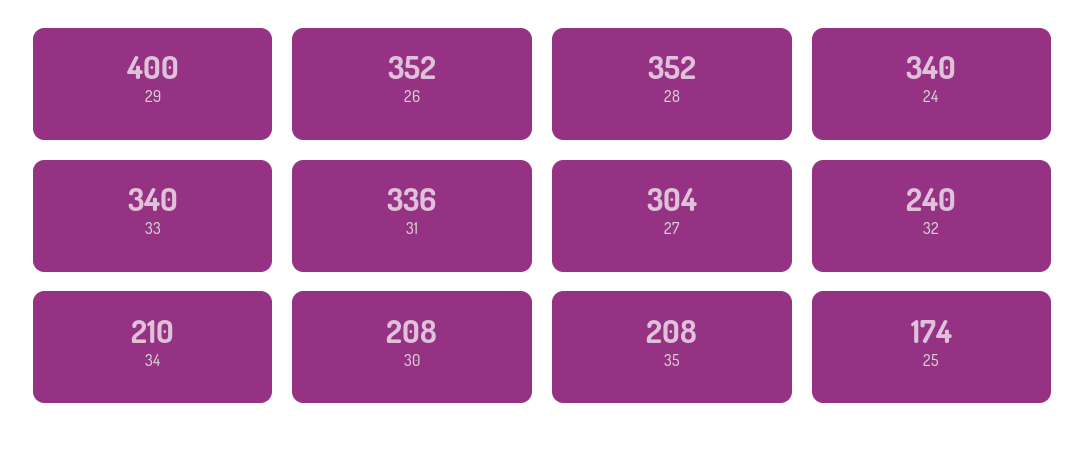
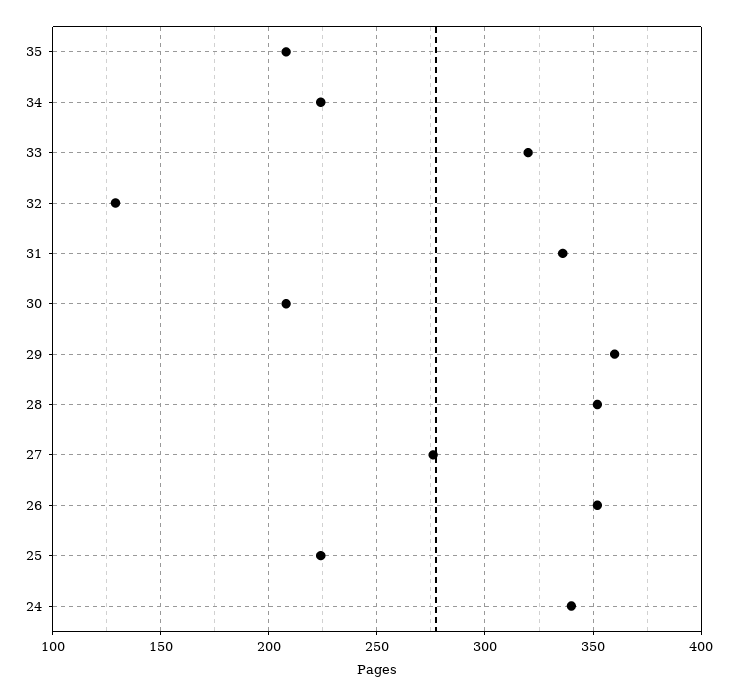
29: 400 -> 360
33: 340 -> 320
27: 304 -> 275
32: 240 -> 130
34: 210 -> 225
25: 174 -> 225

